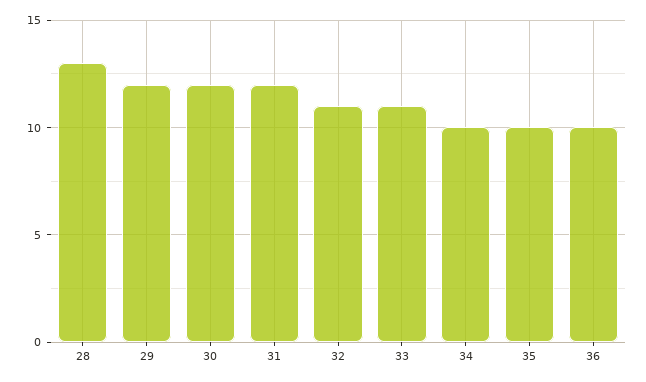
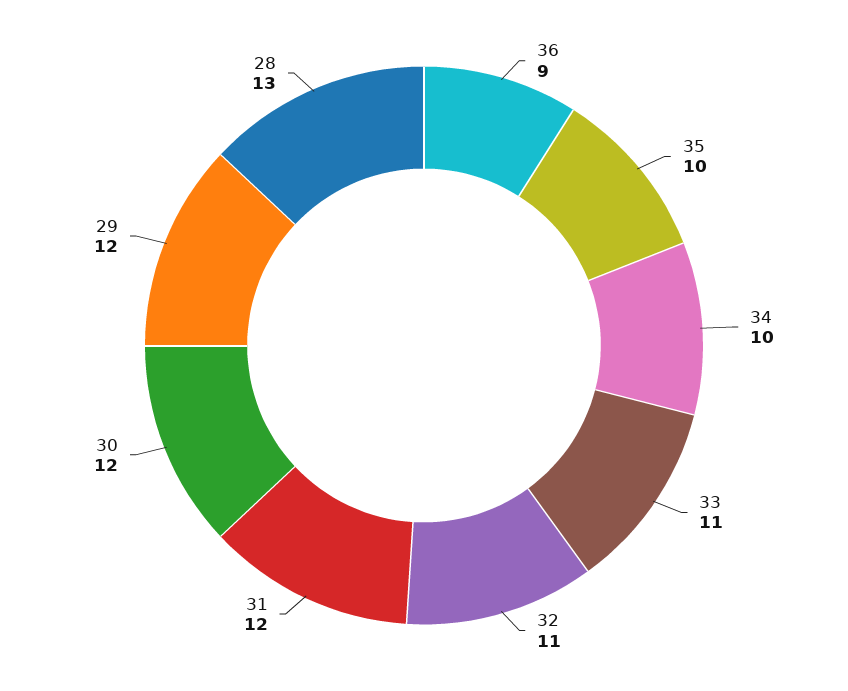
36: 10 -> 9

